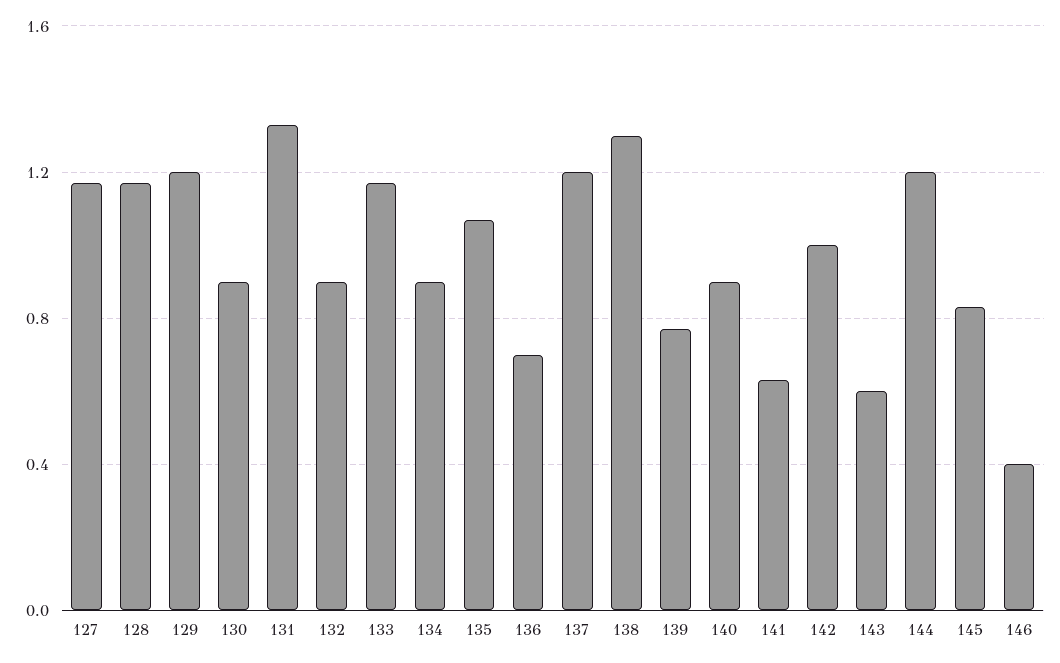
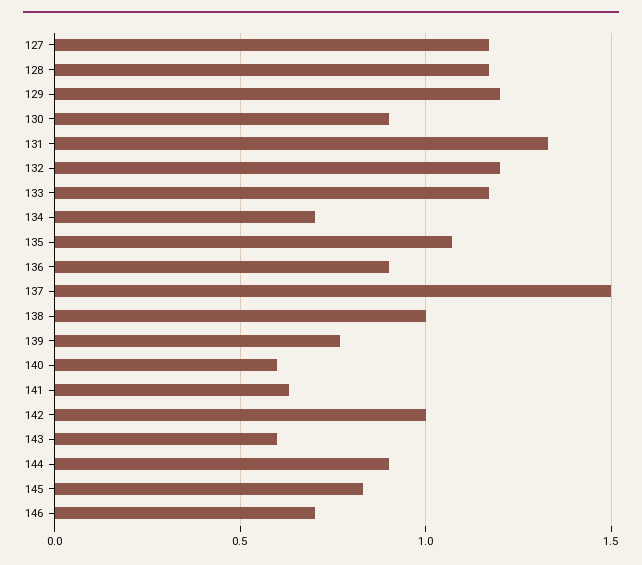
132: 0.9 -> 1.2
134: 0.9 -> 0.7
136: 0.7 -> 0.9
137: 1.2 -> 1.5
138: 1.3 -> 1
140: 0.9 -> 0.6
144: 1.2 -> 0.9
146: 0.4 -> 0.7

